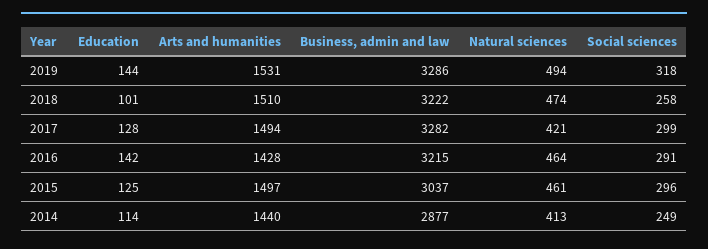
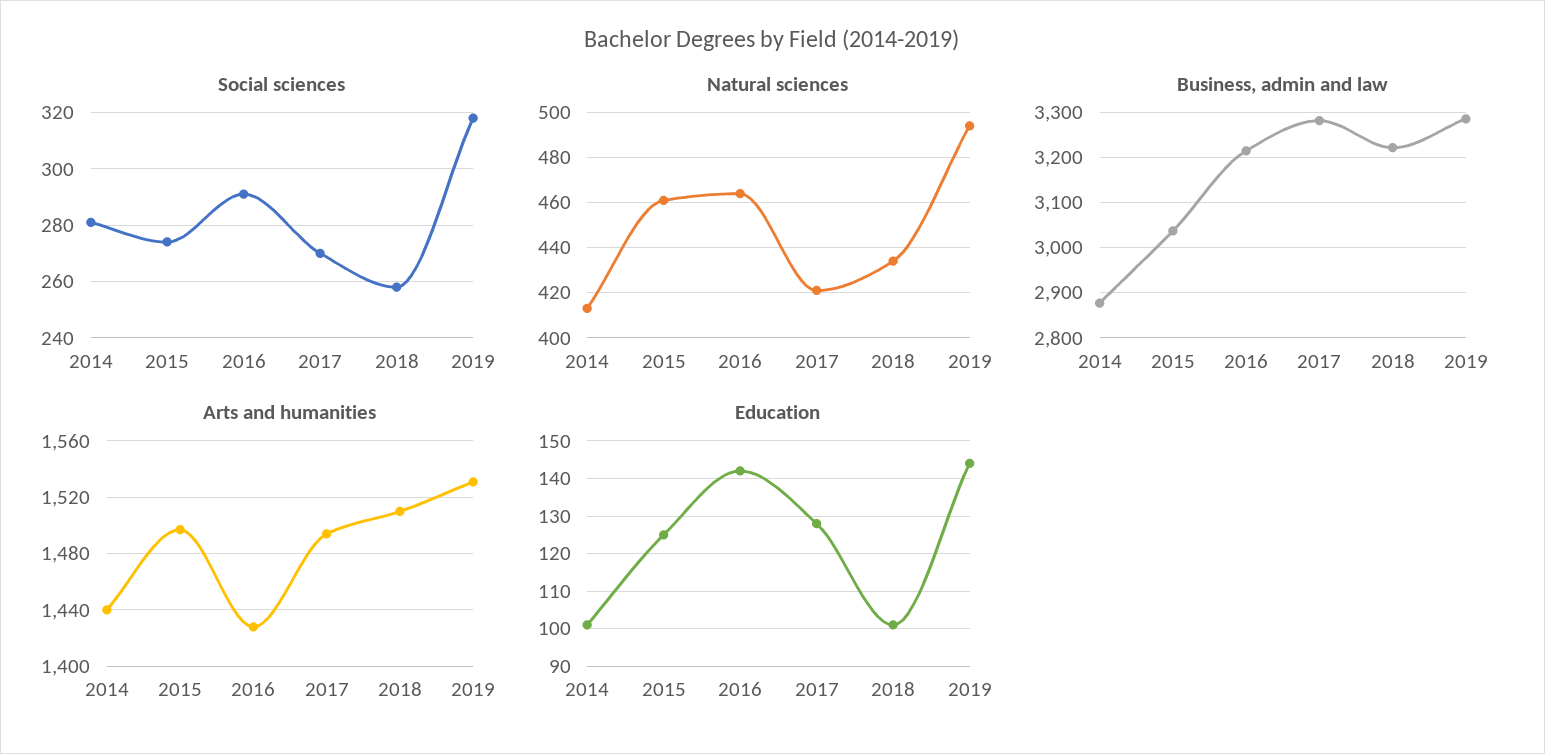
Natural sciences, 2018: 474 -> 435
Social sciences, 2017: 299 -> 270
Social sciences, 2015: 296 -> 275
Education, 2014: 114 -> 100
Social sciences, 2014: 249 -> 280

